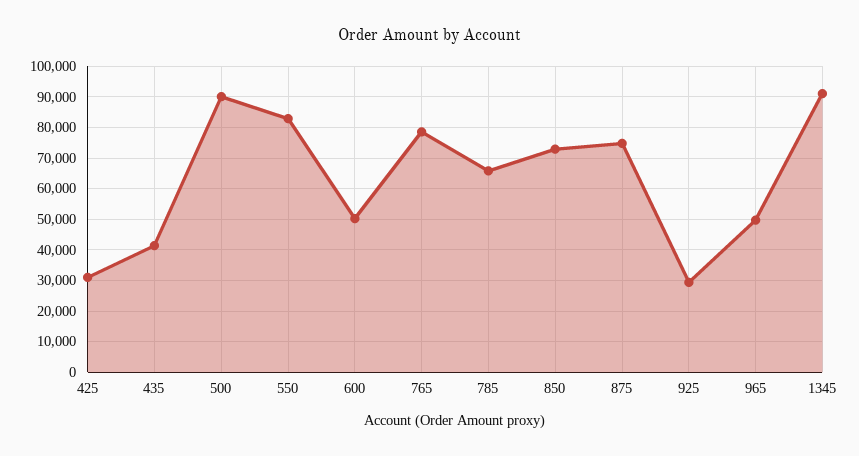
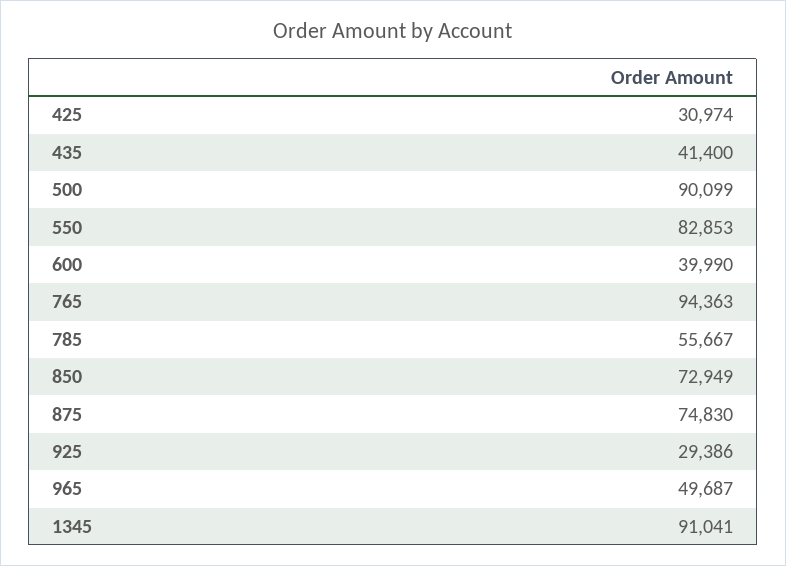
600: 50000 -> 39990
765: 78000 -> 94363
785: 66000 -> 55667

